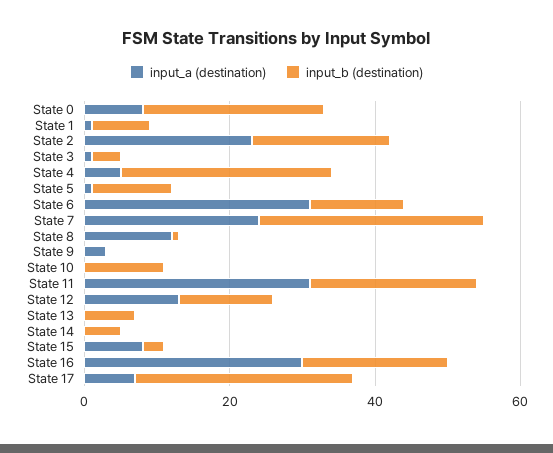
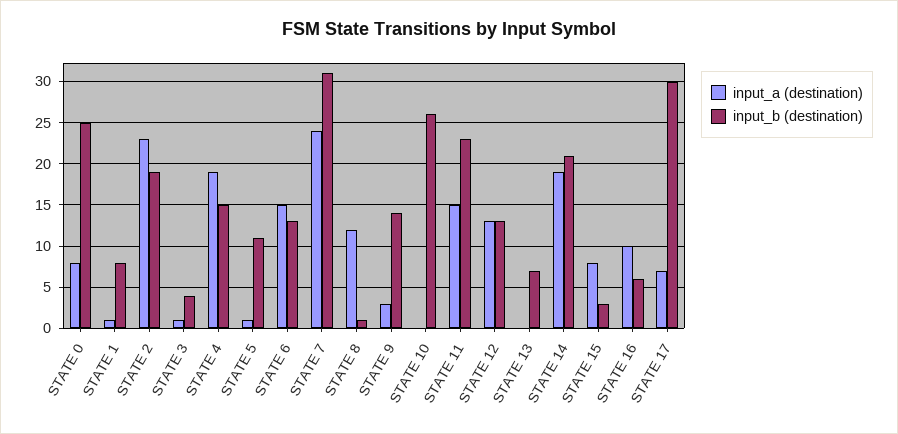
input_a (destination), State 4: 5 -> 19
input_b (destination), State 4: 30 -> 15
input_a (destination), State 6: 30 -> 15
input_b (destination), State 9: 0 -> 14
input_b (destination), State 10: 10 -> 26
input_a (destination), State 11: 30 -> 15
input_a (destination), State 14: 0 -> 19
input_b (destination), State 14: 5 -> 21
input_a (destination), State 16: 30 -> 10
input_b (destination), State 16: 20 -> 6

